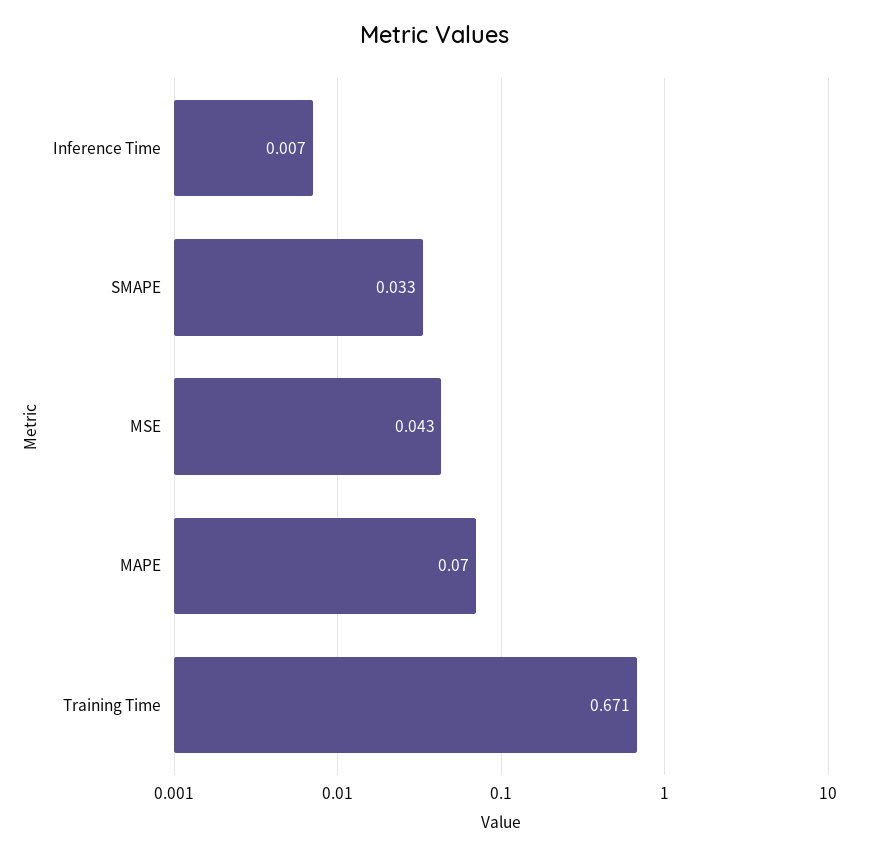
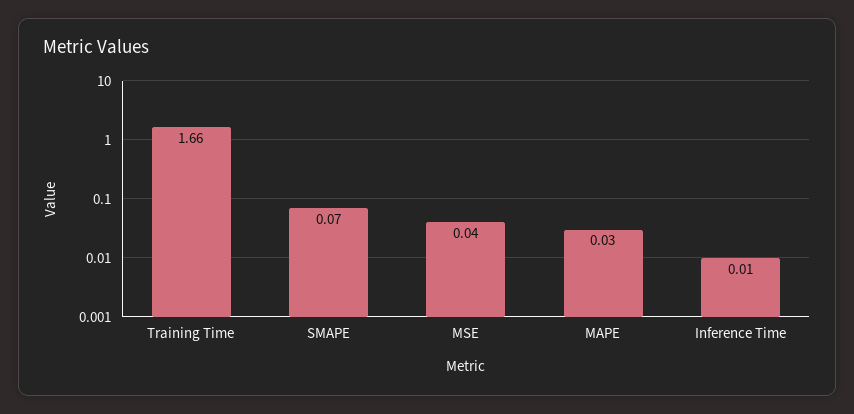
SMAPE: 0.033 -> 0.07
MAPE: 0.07 -> 0.03
Training Time: 0.671 -> 1.66

